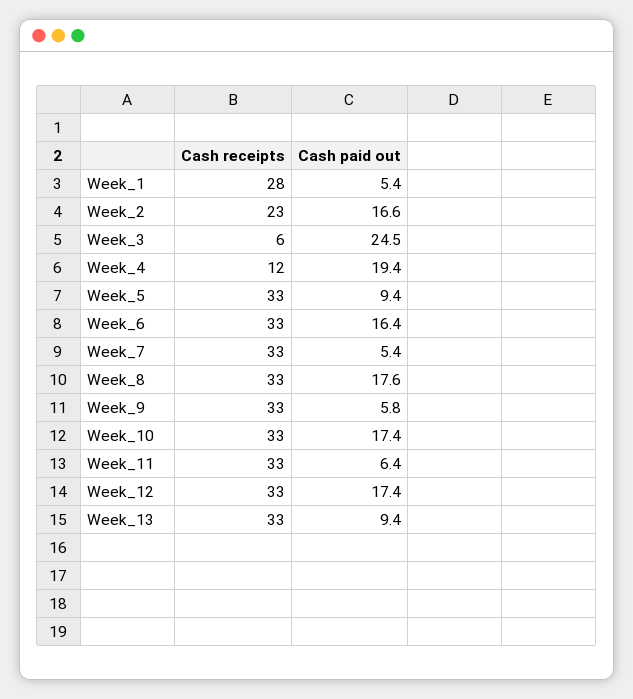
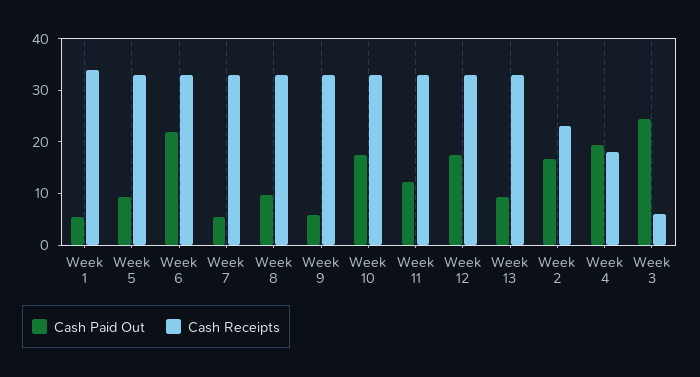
Cash receipts, Week_1: 28 -> 34
Cash receipts, Week_4: 12 -> 18
Cash paid out, Week_6: 16.4 -> 22
Cash paid out, Week_8: 17.6 -> 10
Cash paid out, Week_11: 6.4 -> 12

